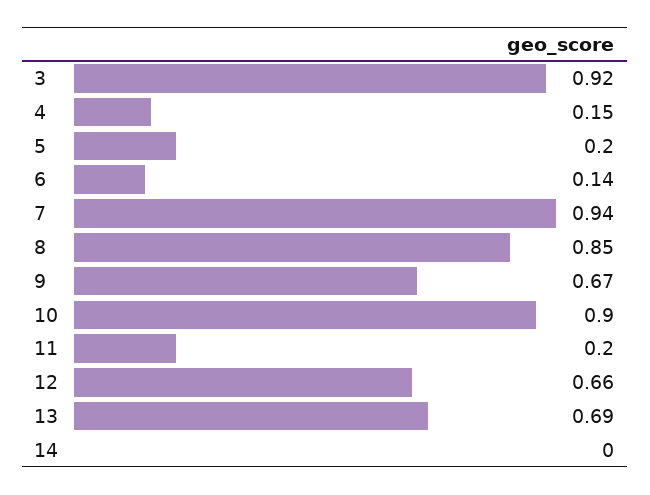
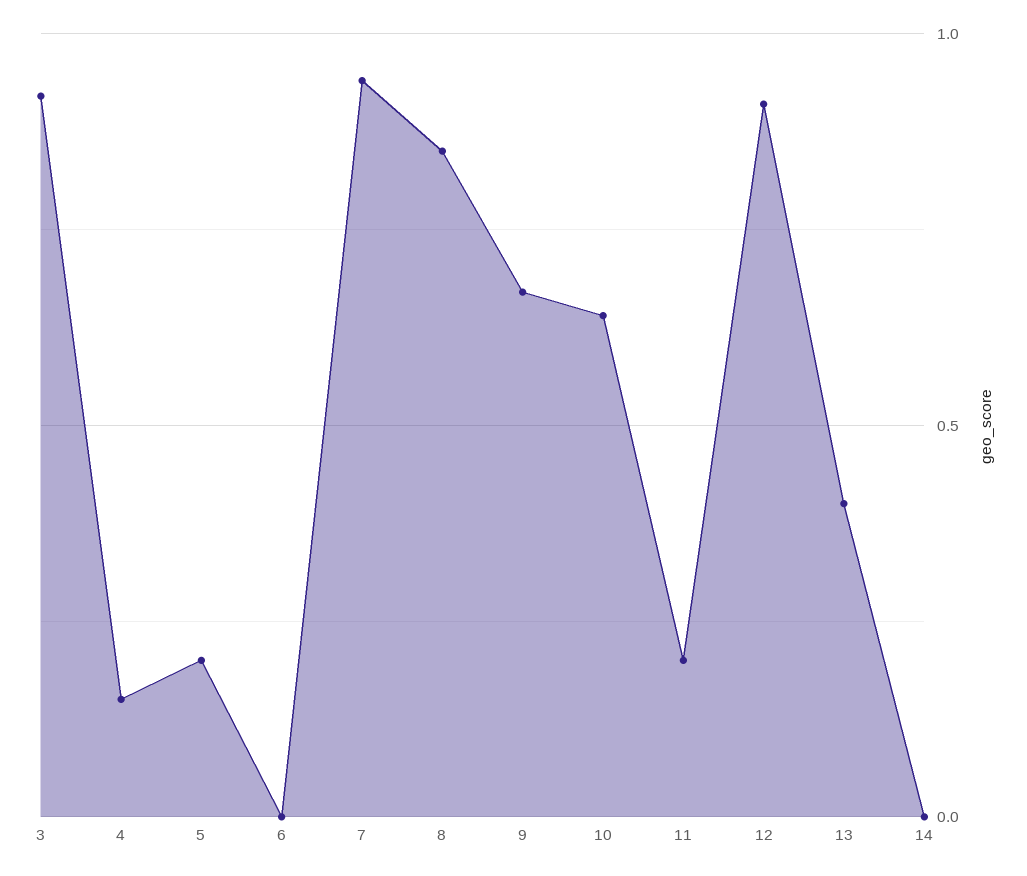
6: 0.14 -> 0
10: 0.9 -> 0.65
12: 0.66 -> 0.9
13: 0.69 -> 0.4

